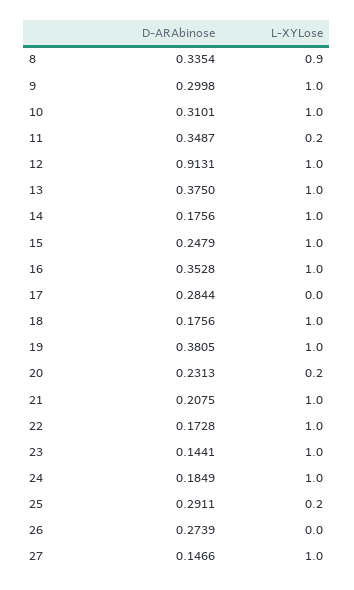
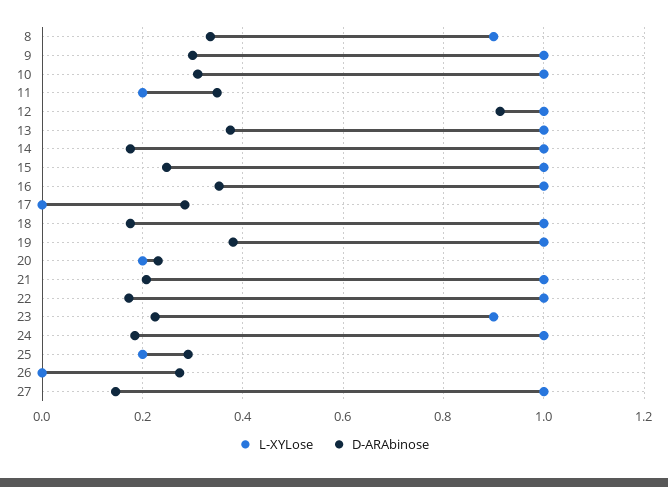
D-ARAbinose, 23: 0.1441 -> 0.22
L-XYLose, 23: 1 -> 0.9

